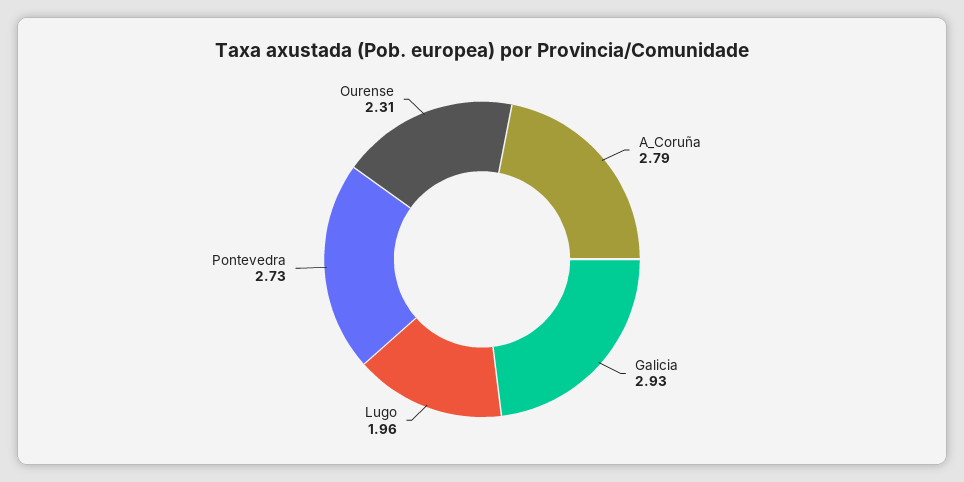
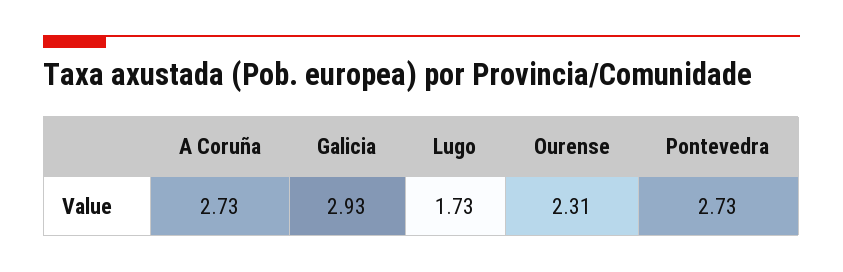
A_Coruña: 2.79 -> 2.73
Lugo: 1.96 -> 1.73

